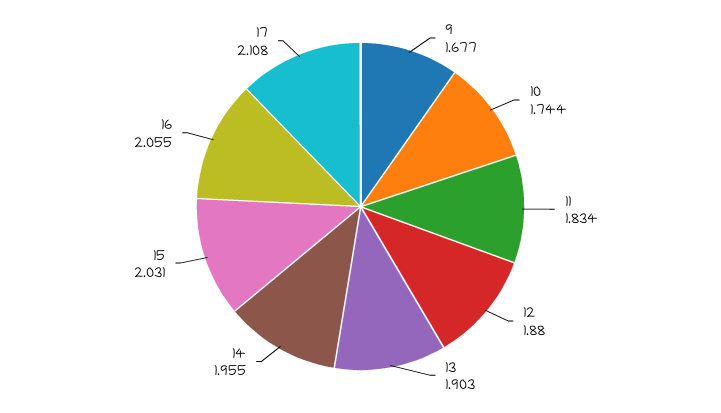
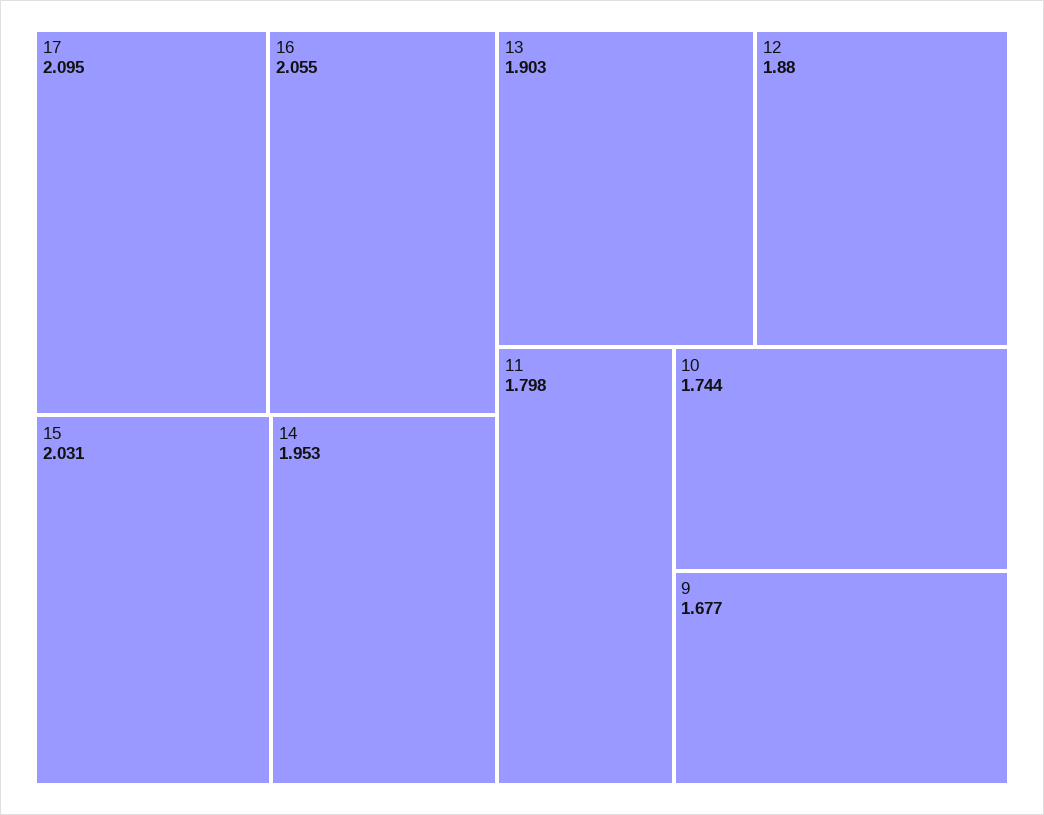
11: 1.834 -> 1.798
14: 1.955 -> 1.953
17: 2.108 -> 2.095

